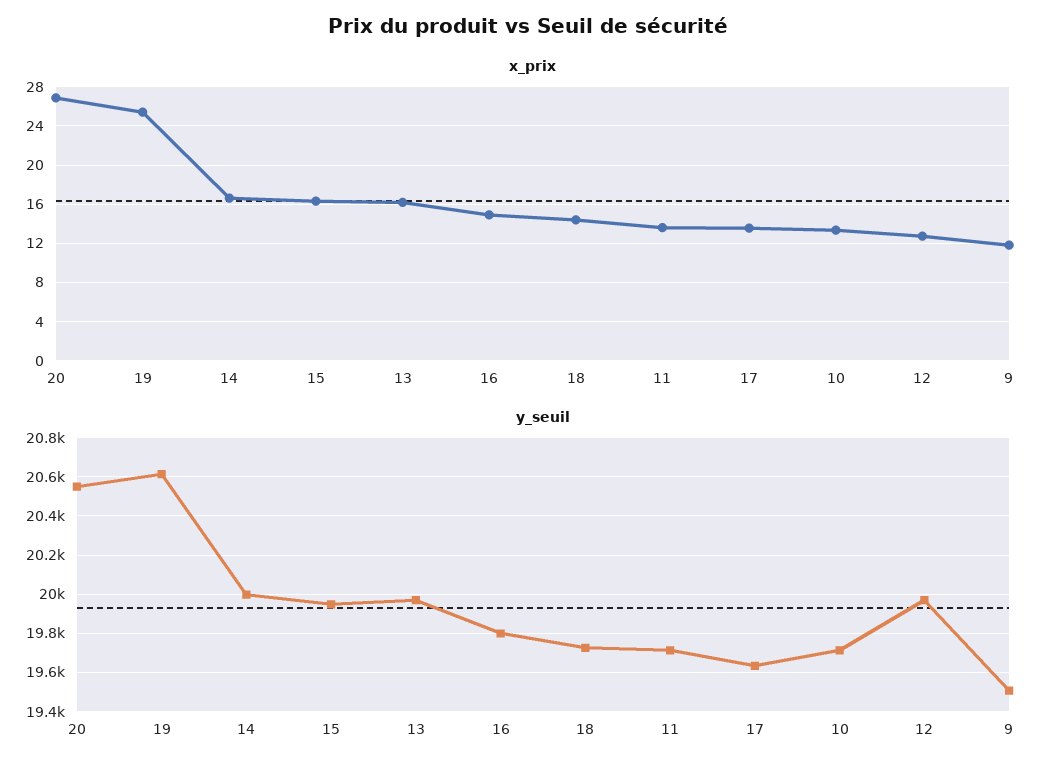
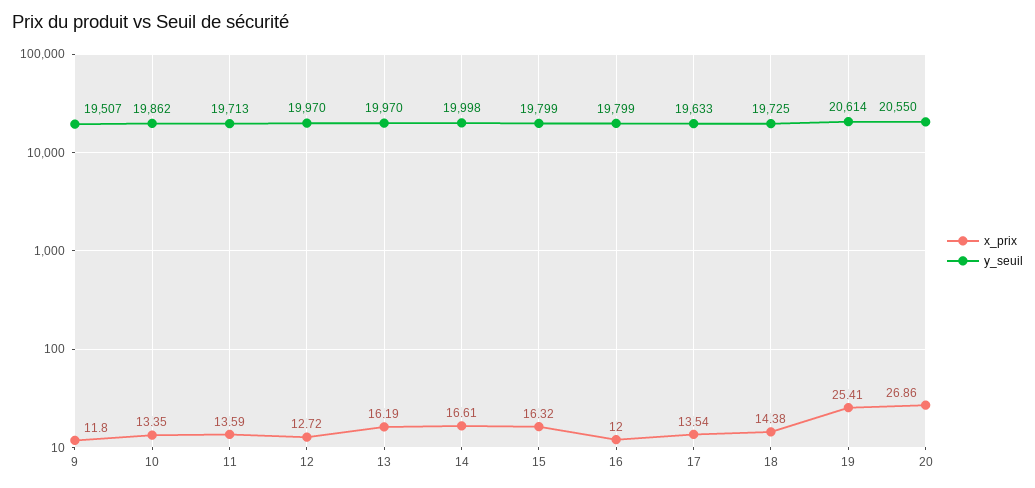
x_prix, 16: 15 -> 12
y_seuil, 15: 19950 -> 19799
y_seuil, 10: 19700 -> 19862

